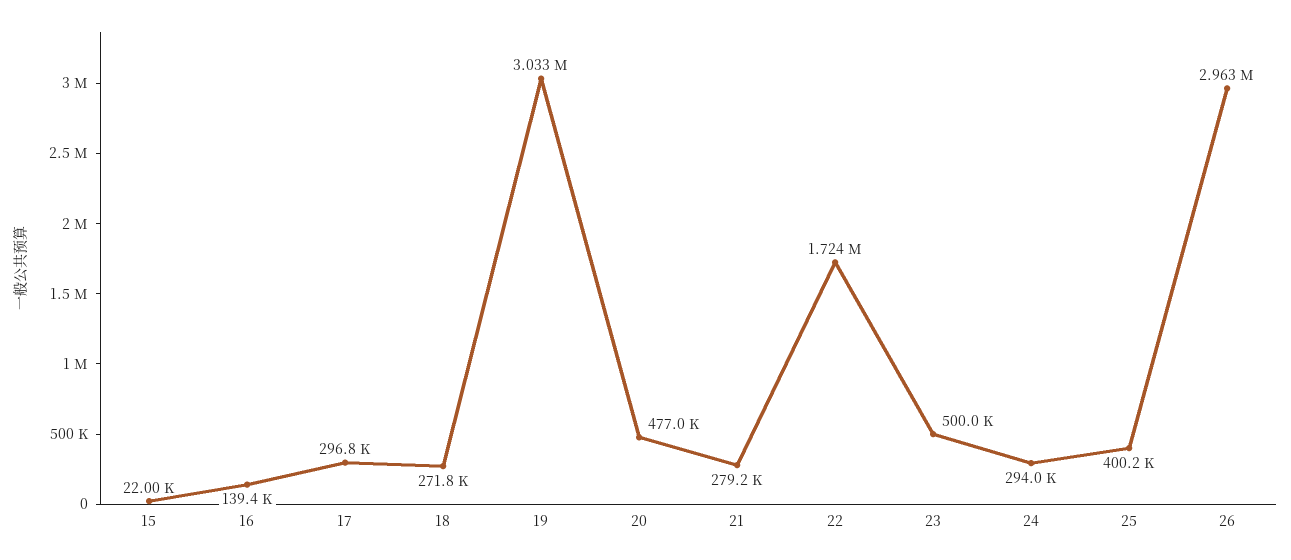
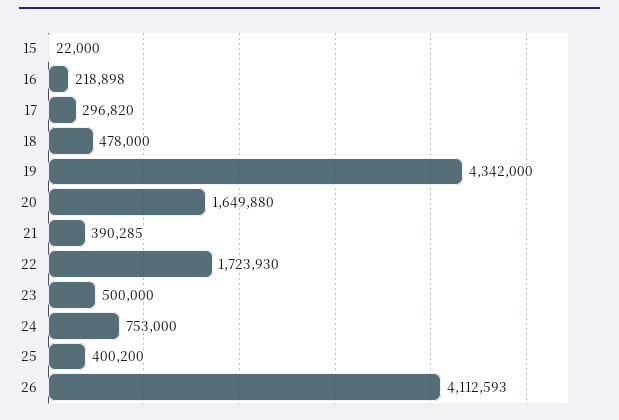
16: 139400 -> 218898
18: 271800 -> 478000
19: 3033000 -> 4342000
20: 477000 -> 1649880
21: 279200 -> 390285
24: 294000 -> 753000
26: 2963000 -> 4112593

